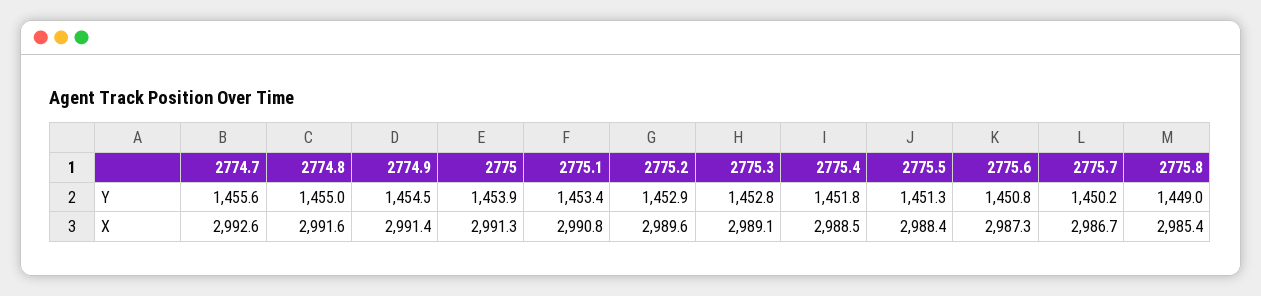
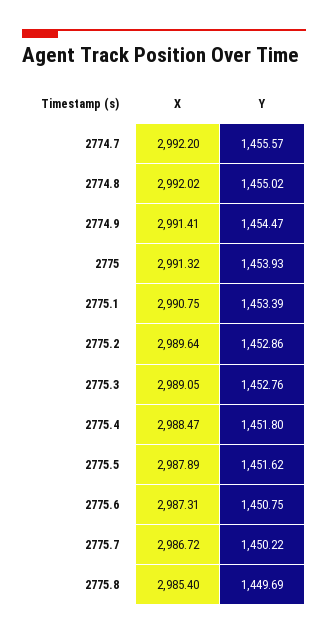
2775.5, Y: 1451.3 -> 1451.62
2775.8, Y: 1449 -> 1449.69
2774.7, X: 2992.6 -> 2992.2
2774.8, X: 2991.6 -> 2992.02
2775.5, X: 2988.4 -> 2987.89

